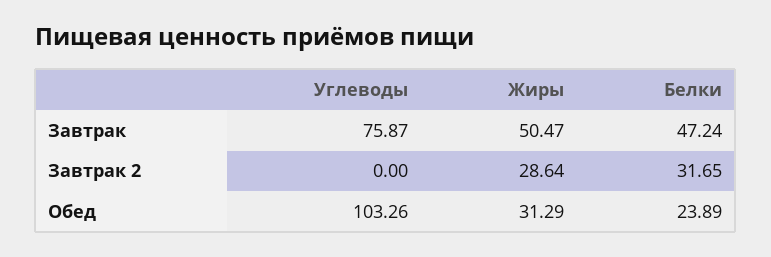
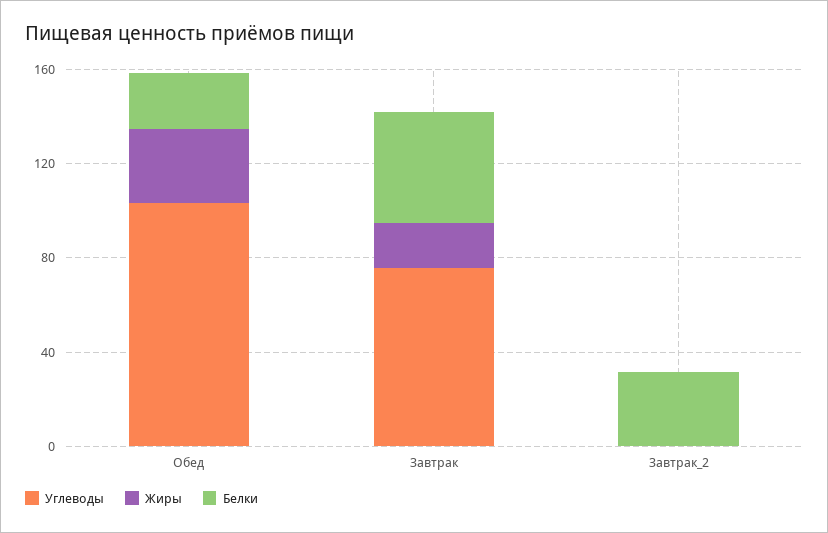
Жиры, Завтрак: 50.47 -> 20
Жиры, Завтрак 2: 28.64 -> 0

